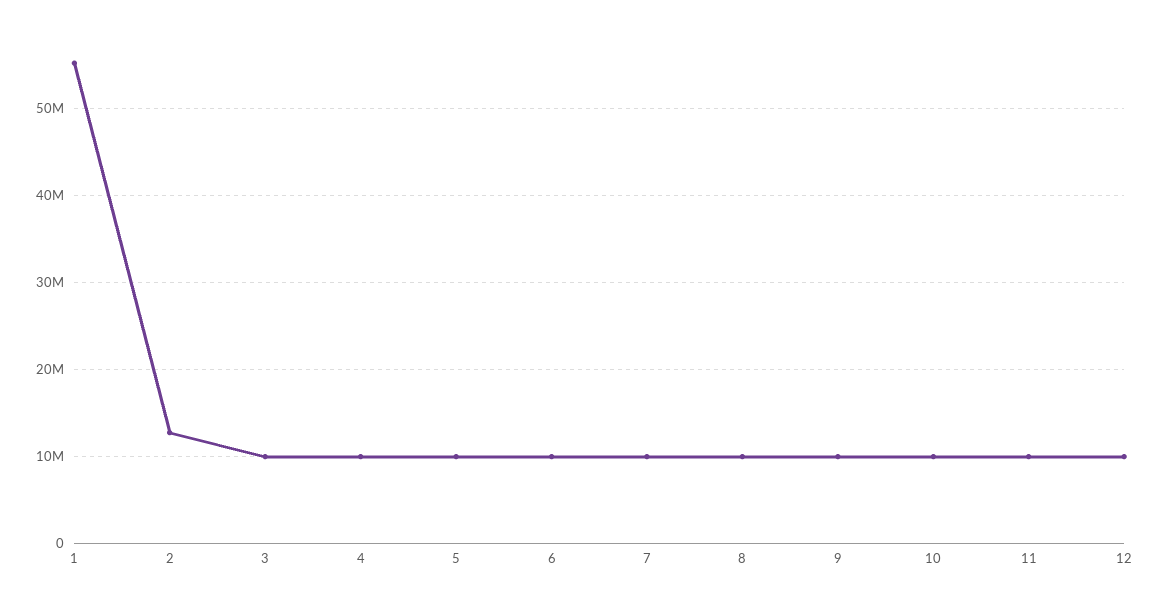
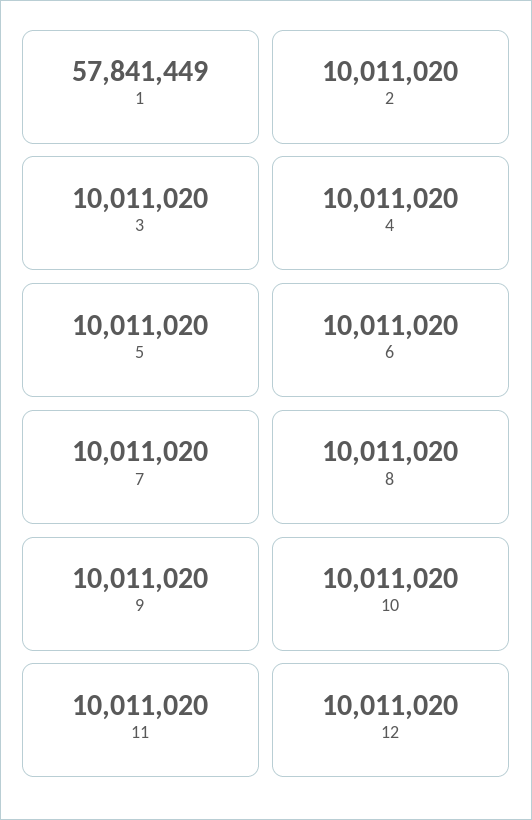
1: 55000000 -> 57841449
2: 13000000 -> 10011020

